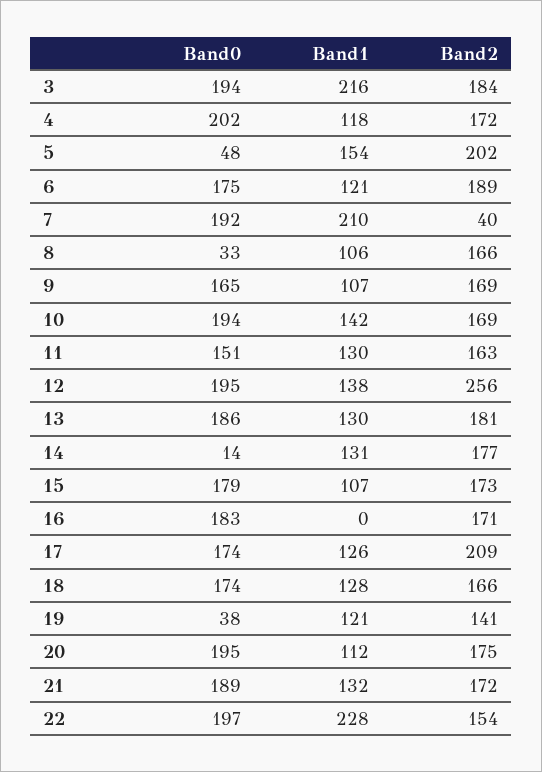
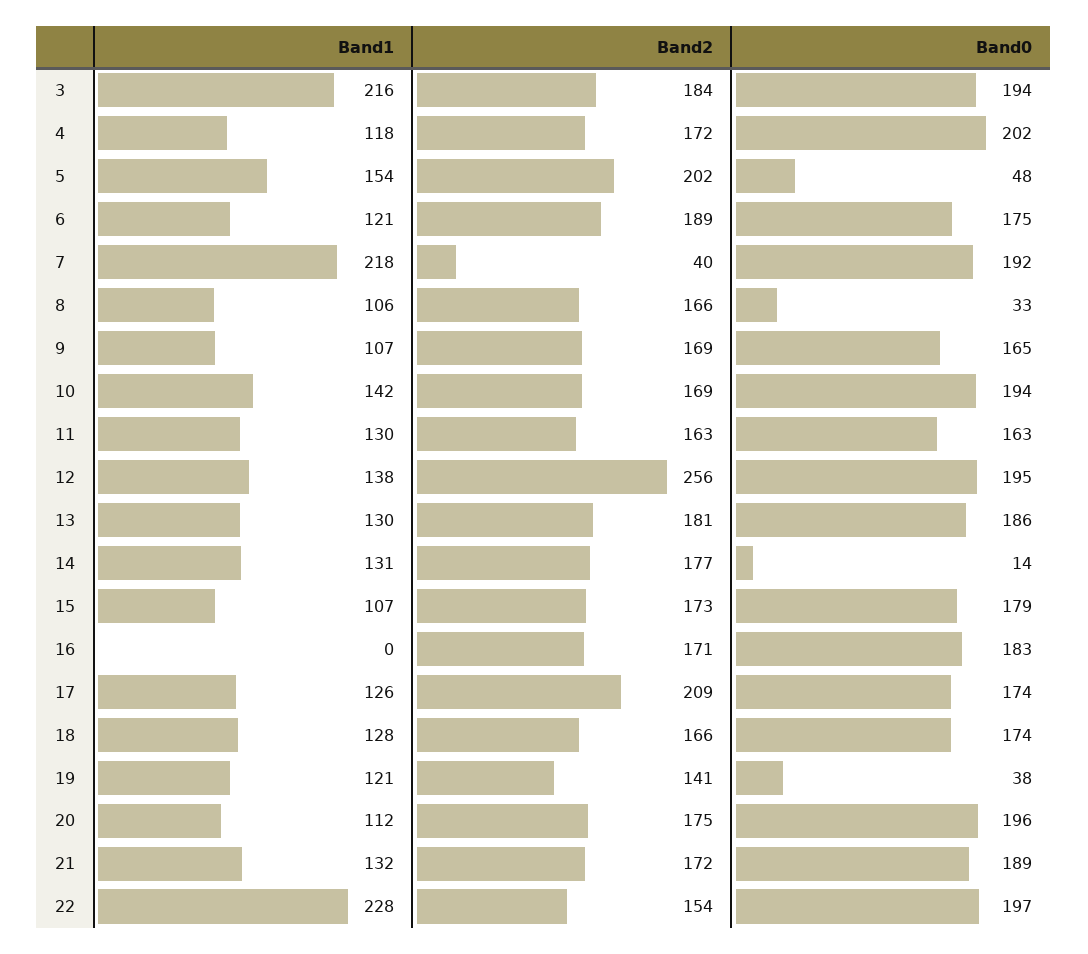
Band1, 7: 210 -> 218
Band0, 11: 151 -> 163
Band0, 20: 195 -> 196

